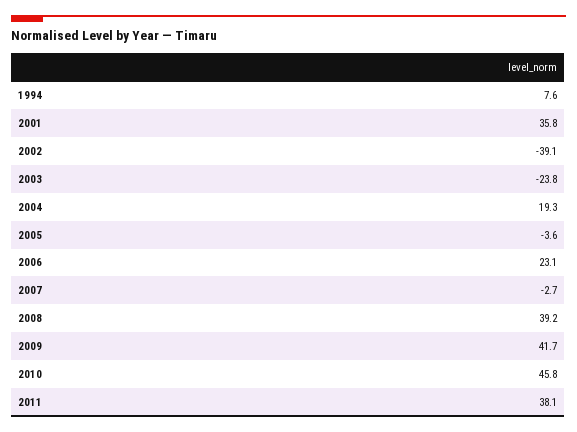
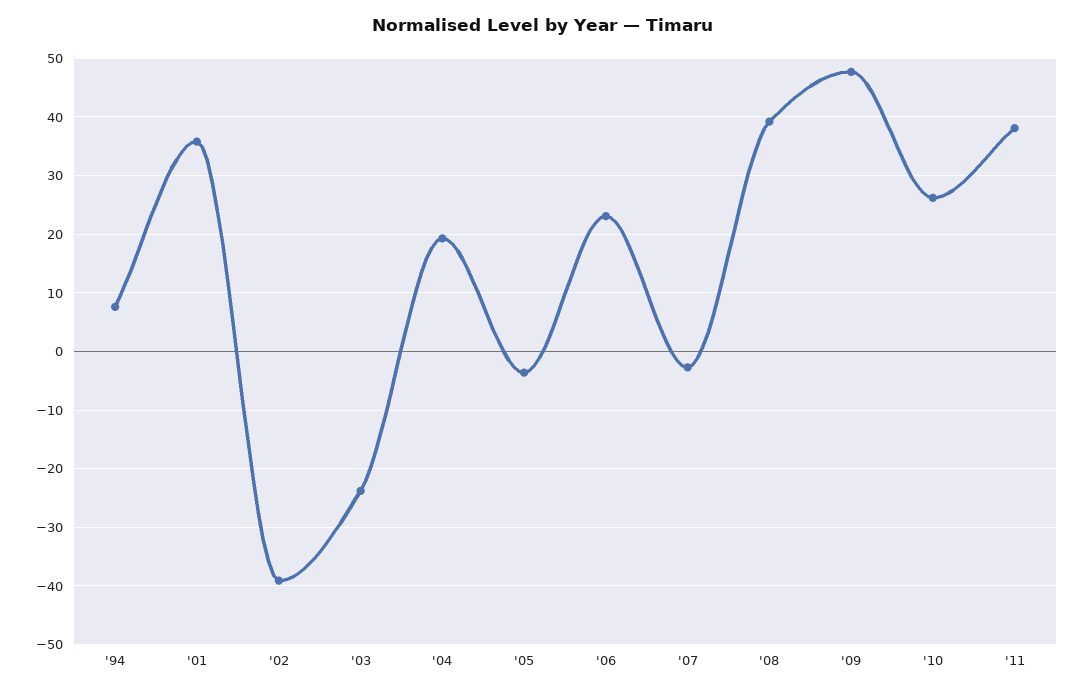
2009: 41.7 -> 48
2010: 45.8 -> 26

